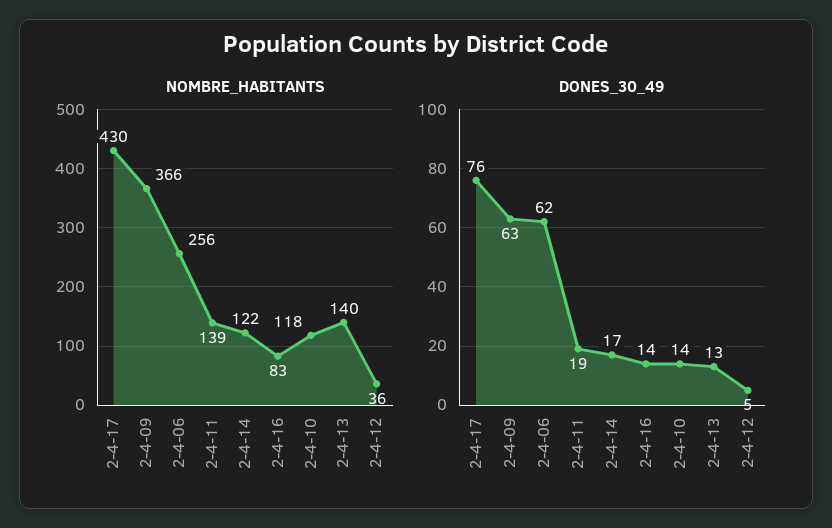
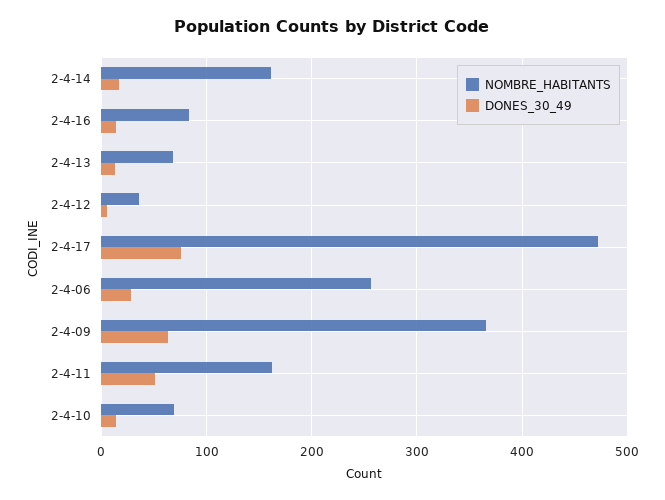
NOMBRE_HABITANTS, 2-4-17: 430 -> 470
NOMBRE_HABITANTS, 2-4-11: 139 -> 160
NOMBRE_HABITANTS, 2-4-14: 122 -> 160
NOMBRE_HABITANTS, 2-4-10: 118 -> 70
NOMBRE_HABITANTS, 2-4-13: 140 -> 70
DONES_30_49, 2-4-06: 62 -> 30
DONES_30_49, 2-4-11: 19 -> 50

